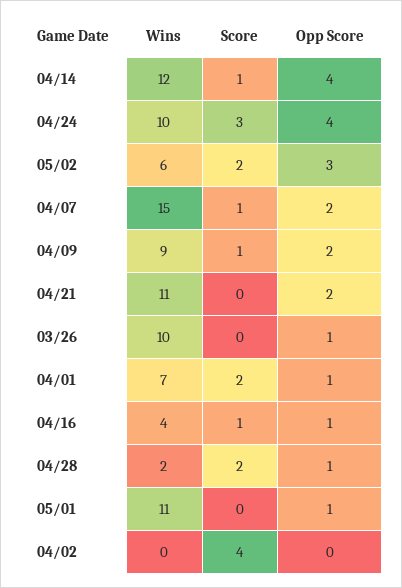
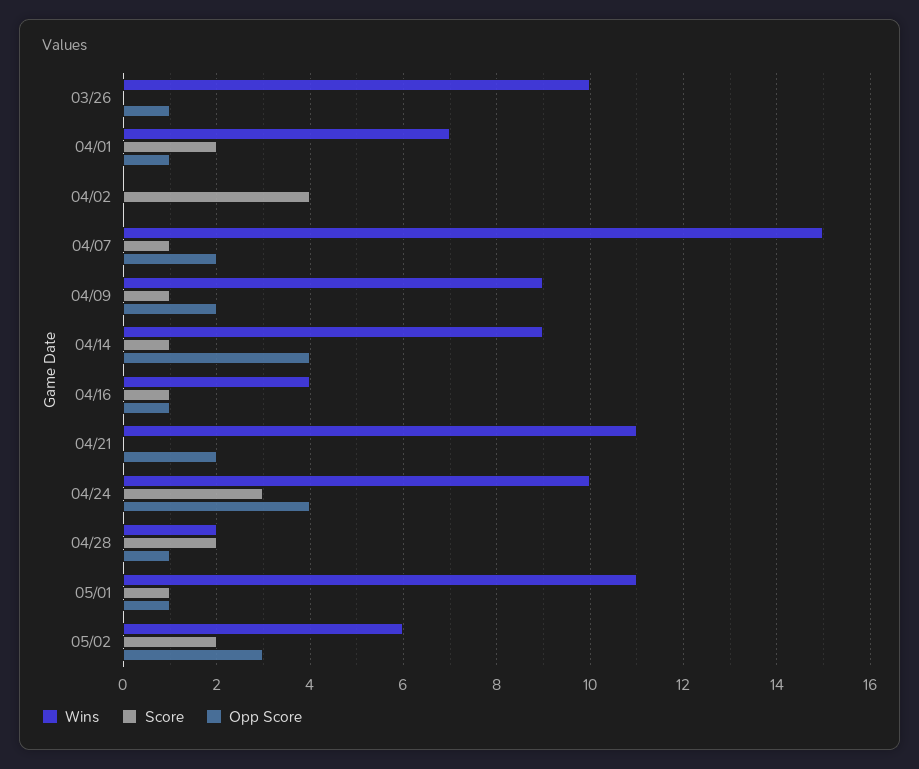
Wins, 04/14: 12 -> 9
Score, 05/01: 0 -> 1

